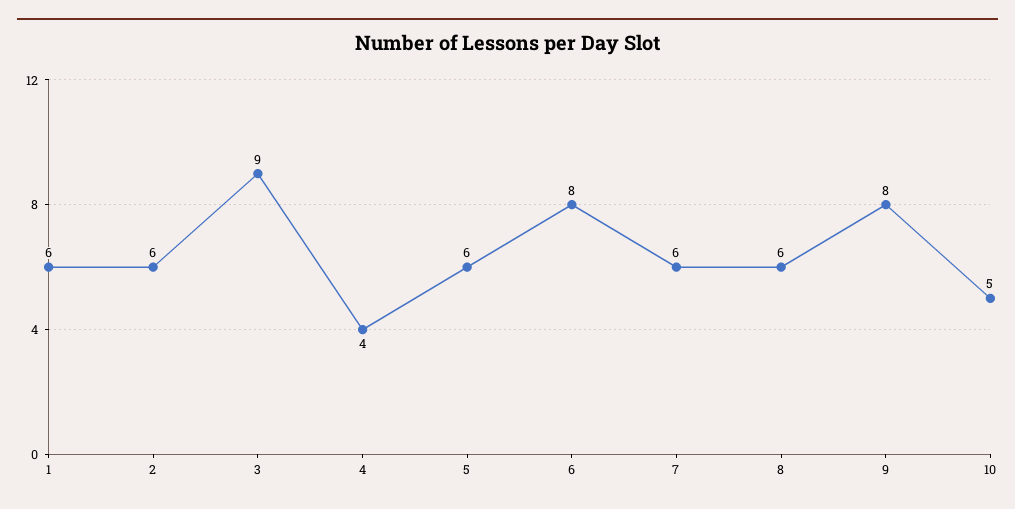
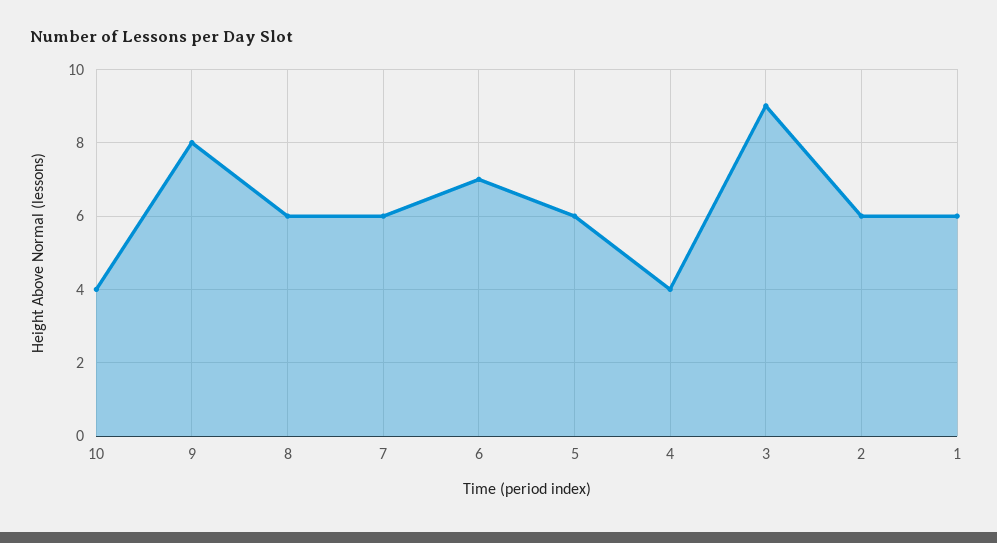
6: 8 -> 7
10: 5 -> 4

